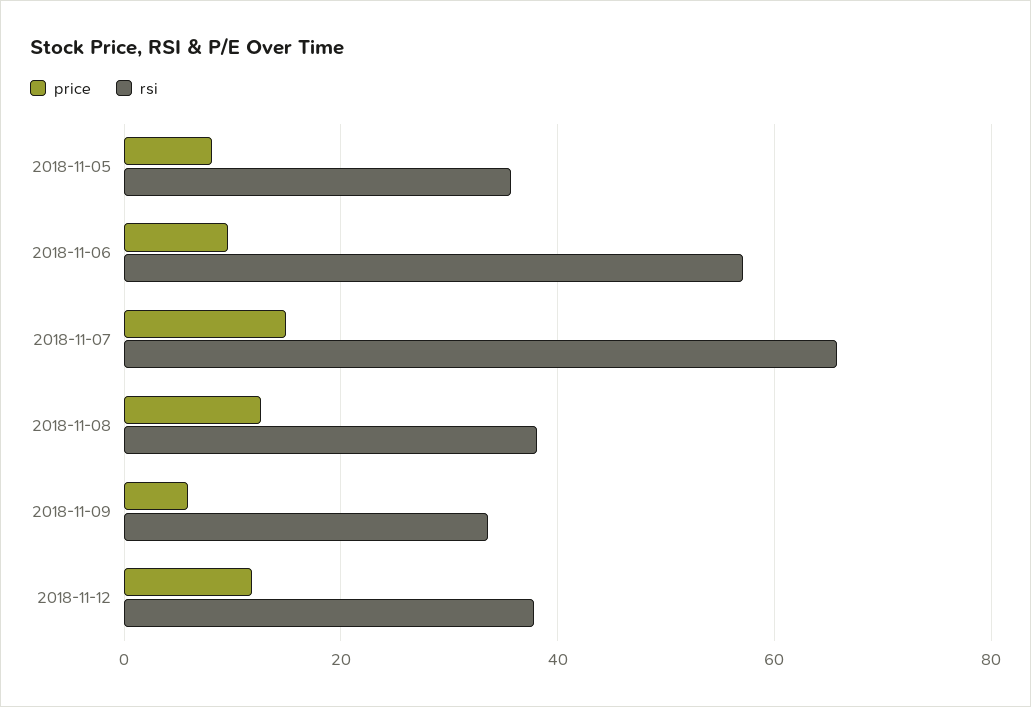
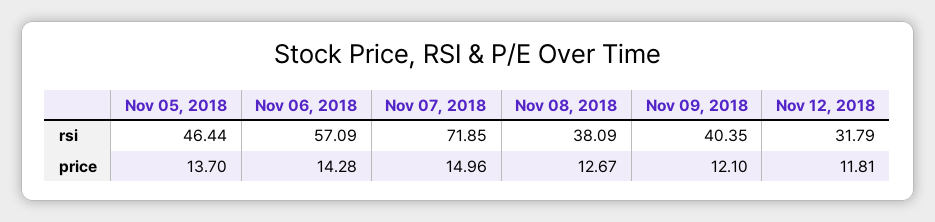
price, 2018-11-05: 8 -> 13.7
rsi, 2018-11-05: 36 -> 46.44
price, 2018-11-06: 10 -> 14.28
rsi, 2018-11-07: 66 -> 71.85
price, 2018-11-09: 6 -> 12.1
rsi, 2018-11-09: 34 -> 40.35
rsi, 2018-11-12: 38 -> 31.79

